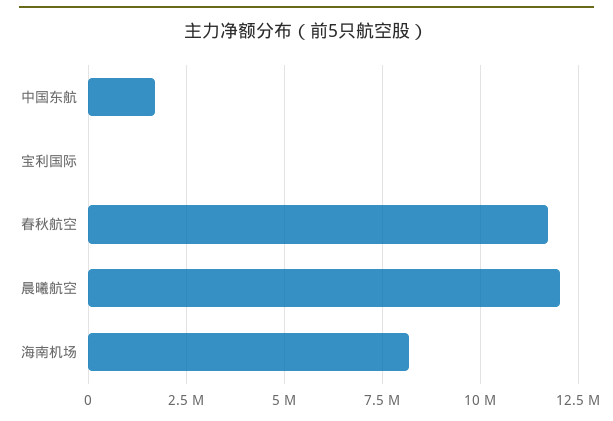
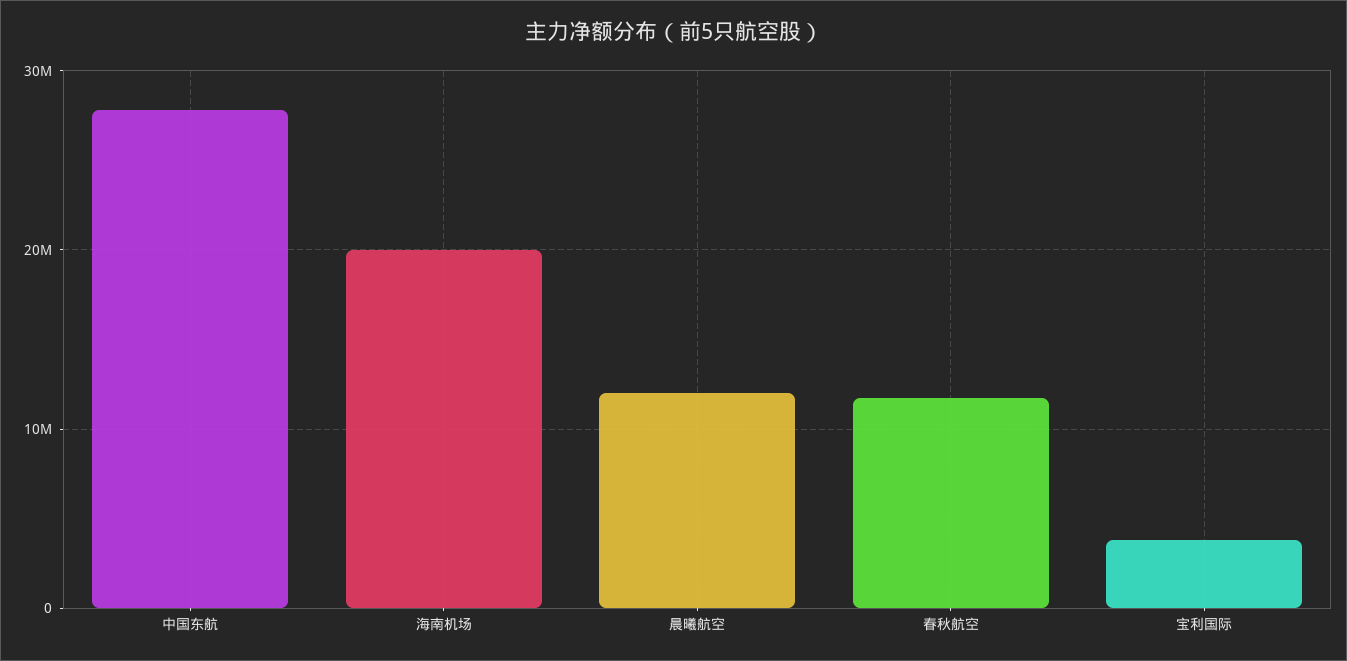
中国东航: 1750000 -> 28000000
宝利国际: 0 -> 4000000
海南机场: 8250000 -> 20000000

